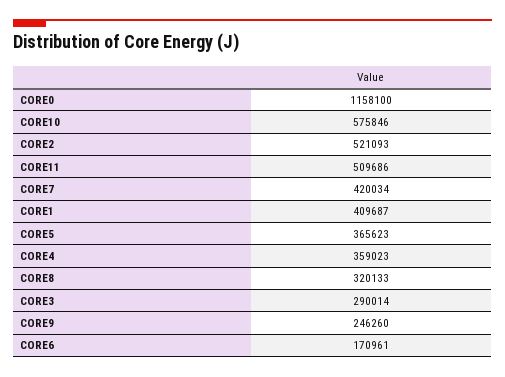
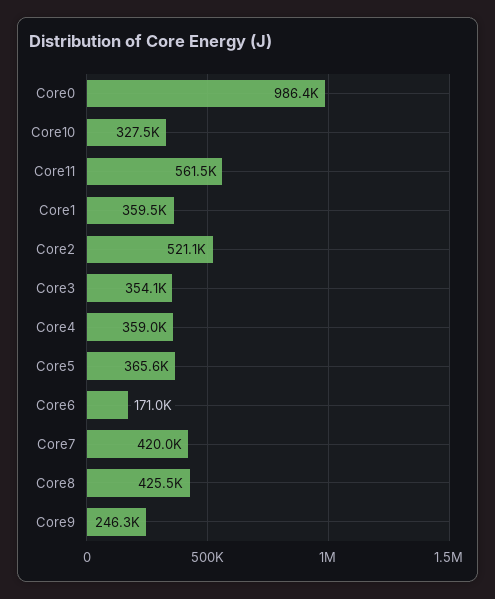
CORE0: 1158100 -> 986400
CORE10: 575846 -> 327500
CORE11: 509686 -> 561500
CORE1: 409687 -> 359500
CORE8: 320133 -> 425500
CORE3: 290014 -> 354100

